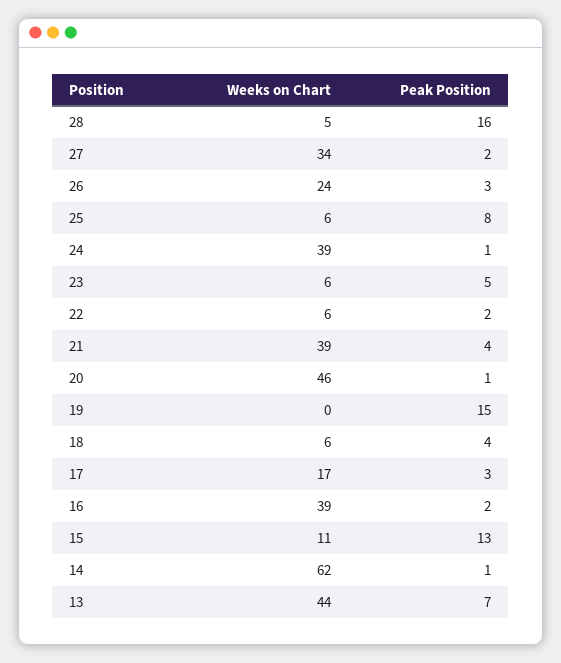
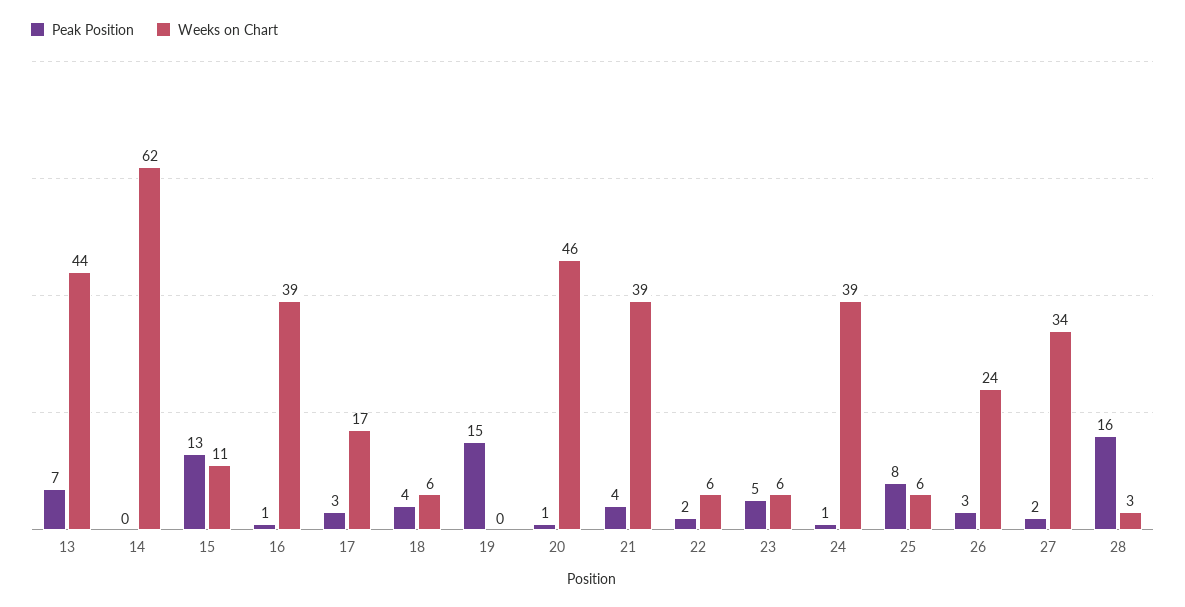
Weeks on Chart, 28: 5 -> 3
Peak Position, 16: 2 -> 1
Peak Position, 14: 1 -> 0

